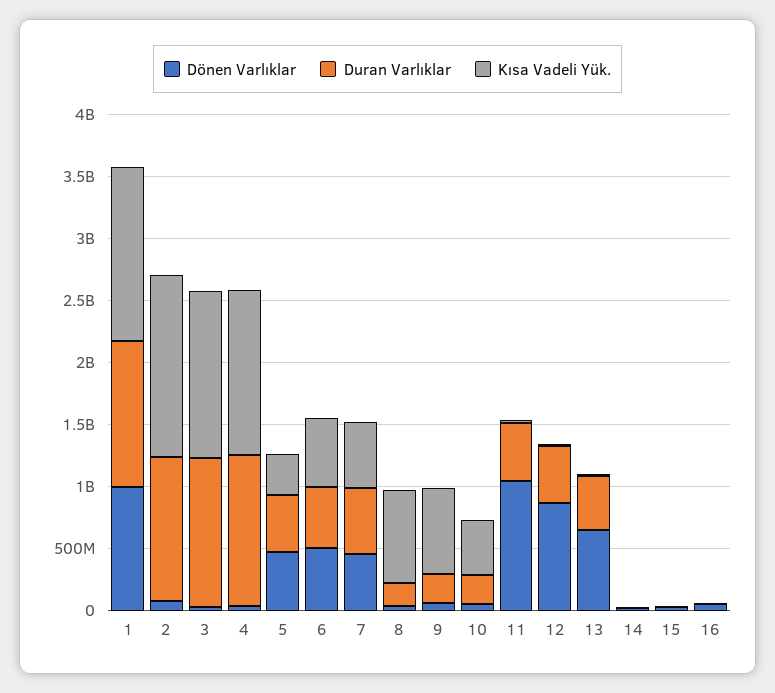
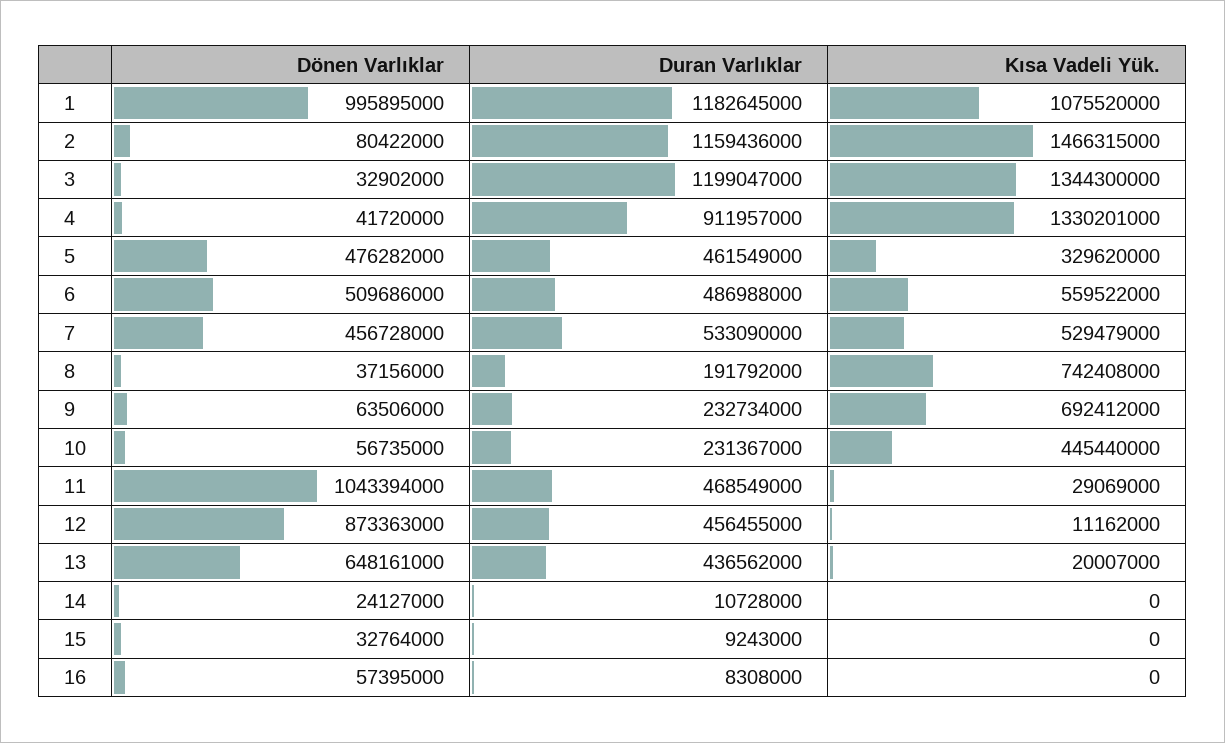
Kısa Vadeli Yük., 1: 1400000000 -> 1075520000
Duran Varlıklar, 4: 1200000000 -> 911957000

